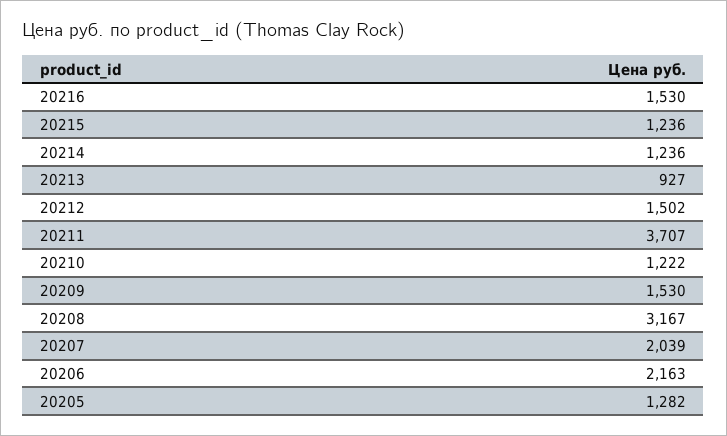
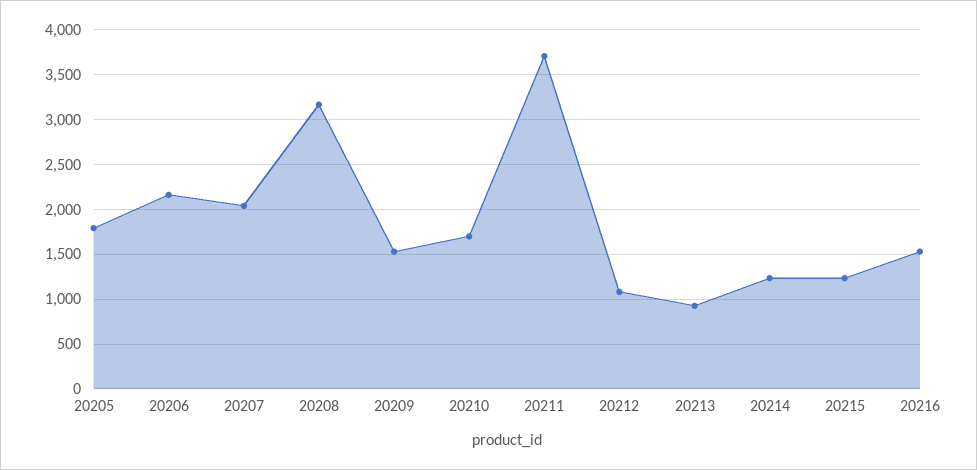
20212: 1502 -> 1100
20210: 1222 -> 1700
20205: 1282 -> 1800

